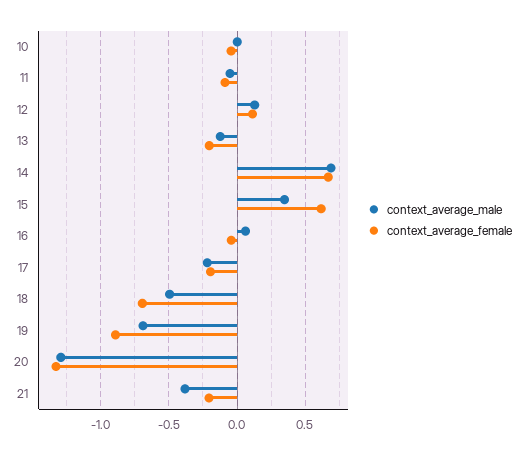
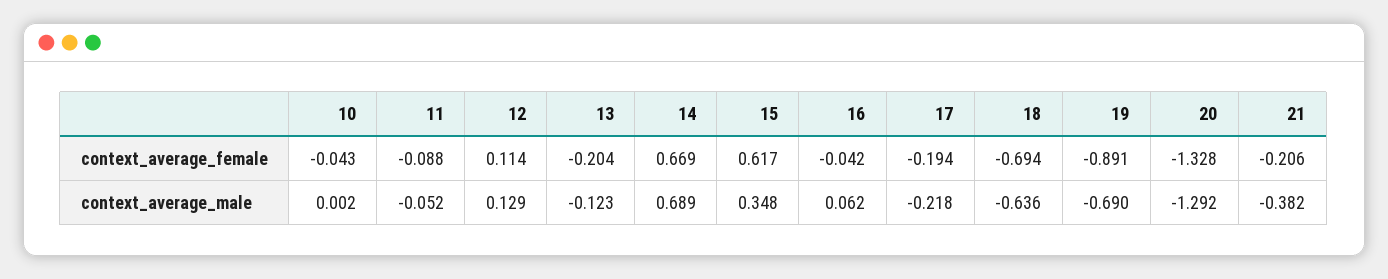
context_average_male, 18: -0.5 -> -0.636

